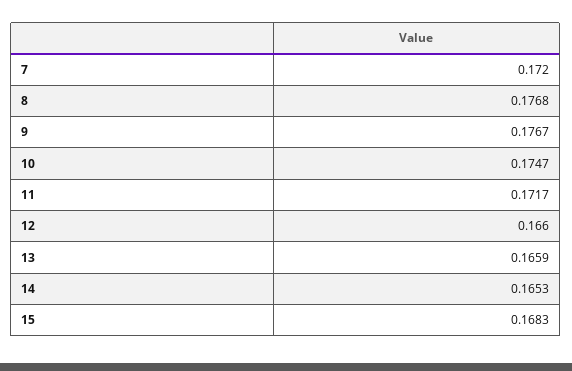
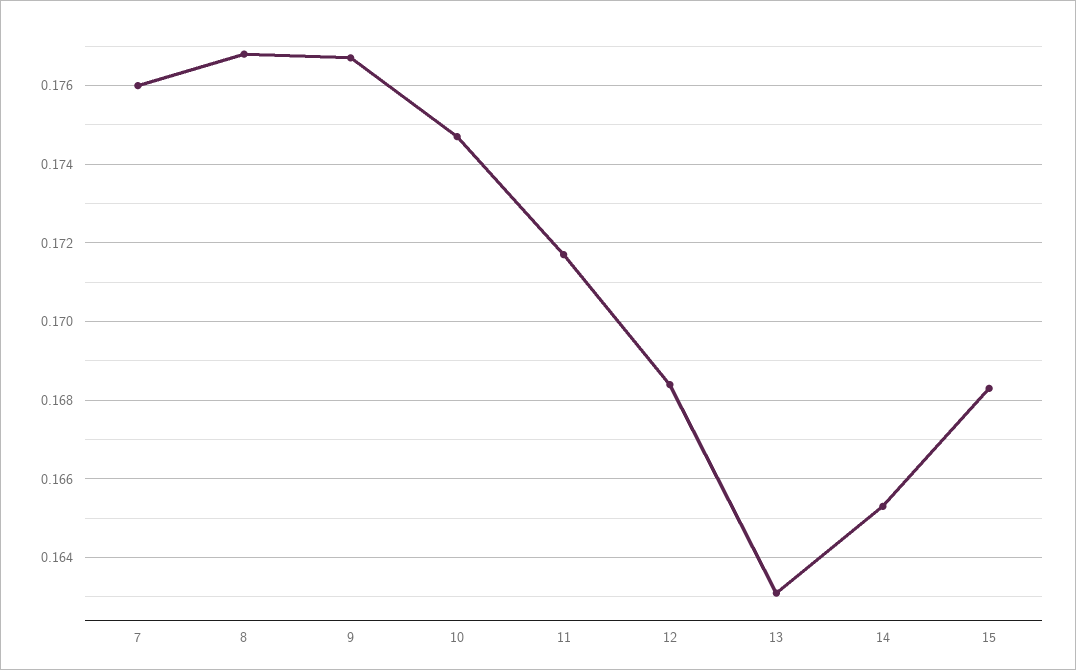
7: 0.172 -> 0.176
12: 0.166 -> 0.1685
13: 0.1659 -> 0.163

